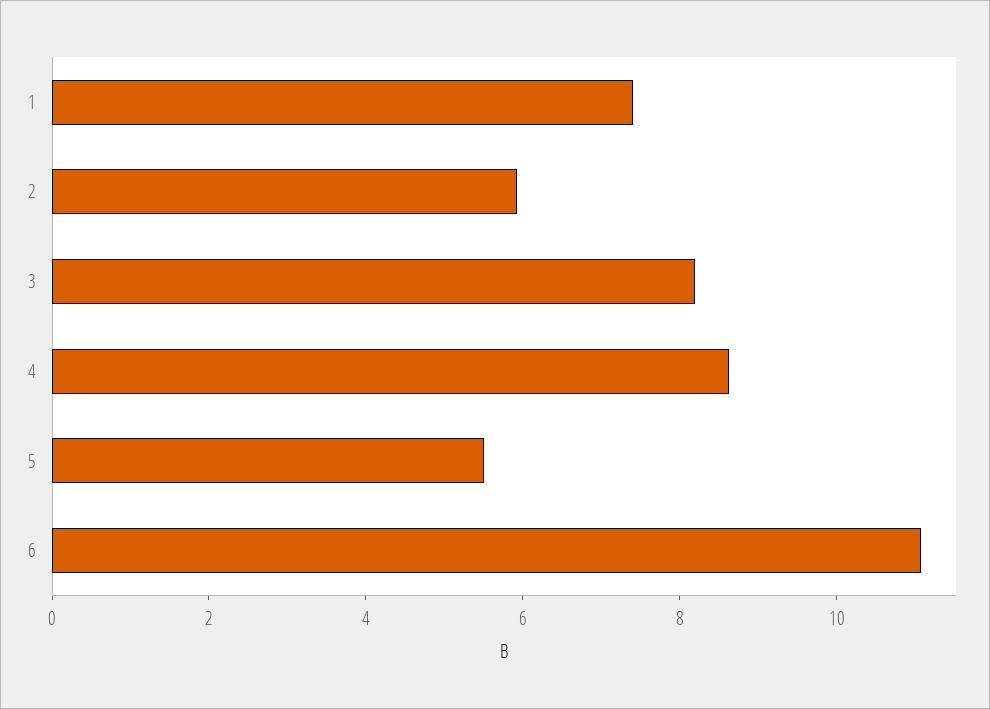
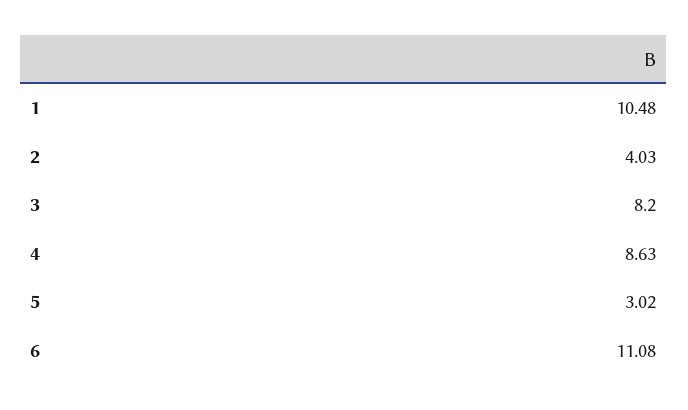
1: 7.5 -> 10.48
2: 6 -> 4.03
5: 5.5 -> 3.02

